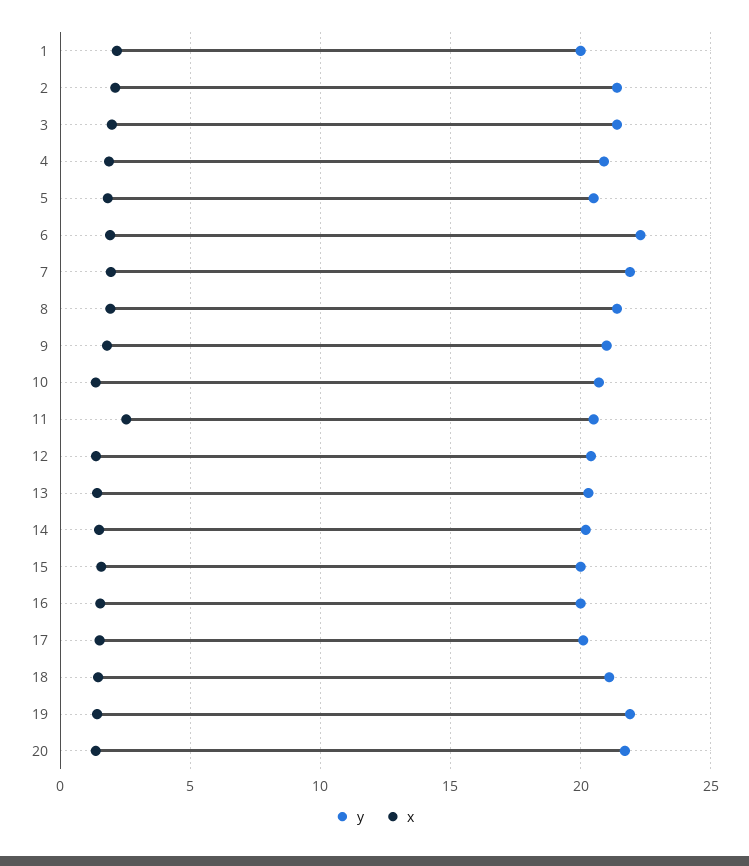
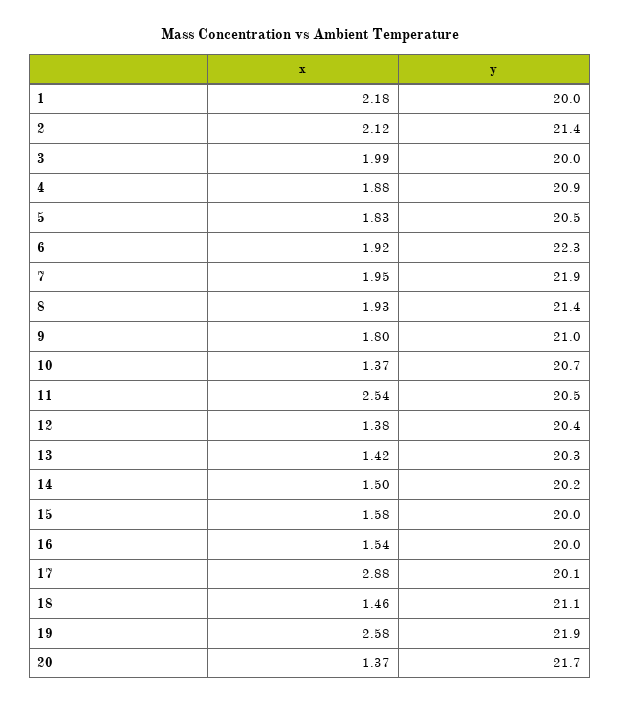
y, 3: 21.5 -> 20
x, 17: 1.5 -> 2.88
x, 19: 1.5 -> 2.58

